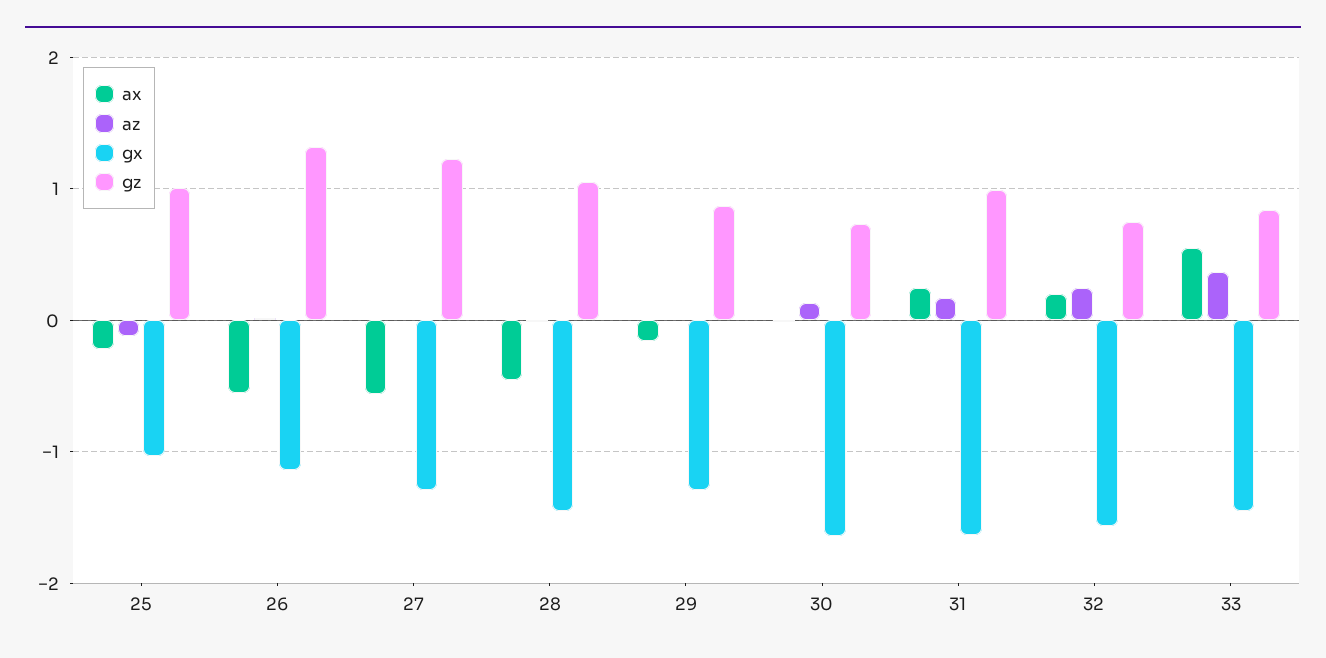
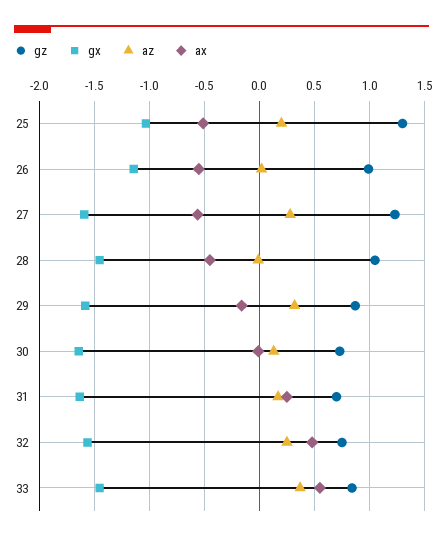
ax, 25: -0.2 -> -0.5
az, 25: -0.1 -> 0.2
gz, 25: 1 -> 1.3
gz, 26: 1.3 -> 1
az, 27: 0 -> 0.3
gx, 27: -1.3 -> -1.6
az, 29: 0 -> 0.3
gx, 29: -1.3 -> -1.6
gz, 31: 1 -> 0.7
ax, 32: 0.2 -> 0.5

